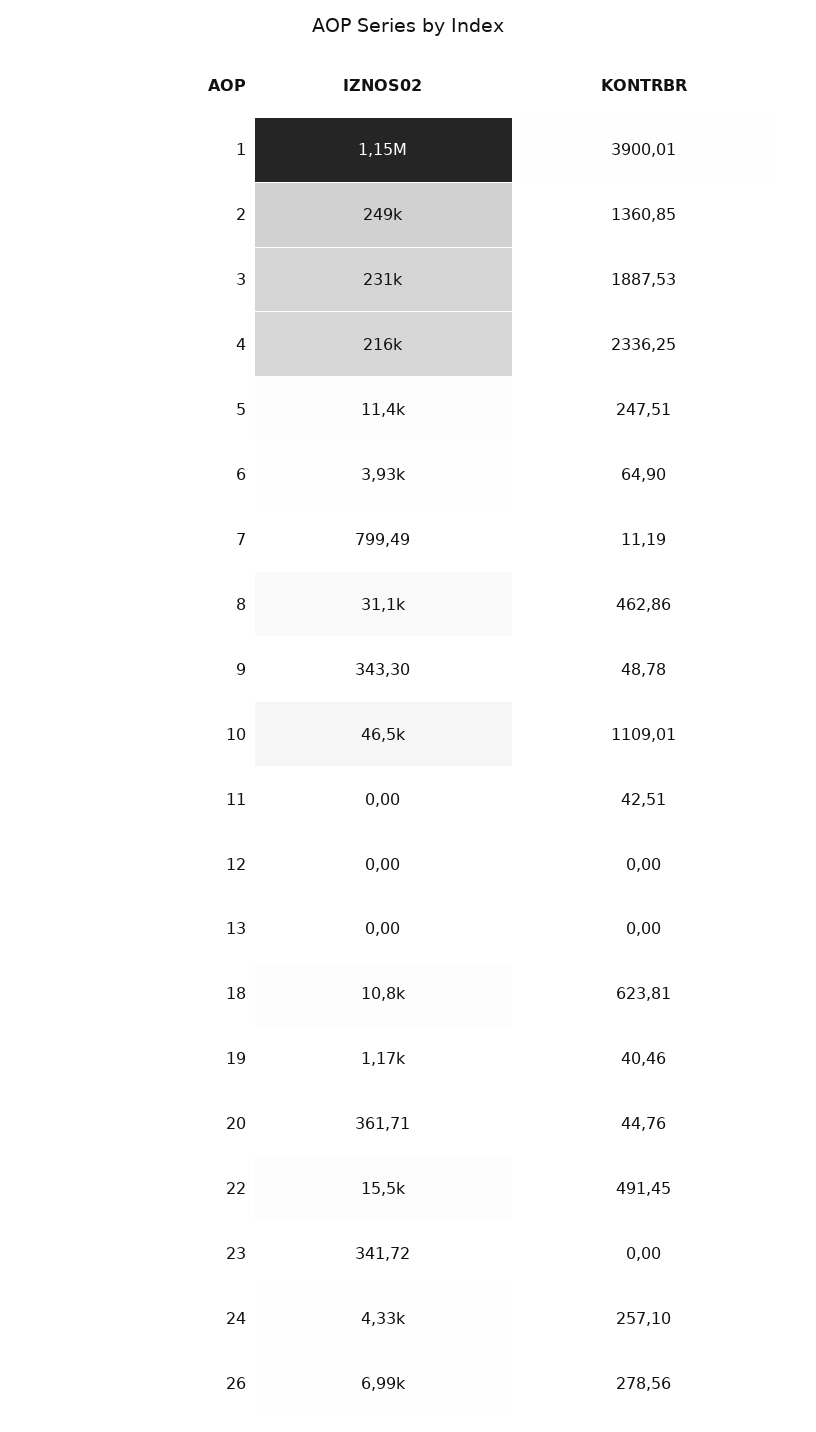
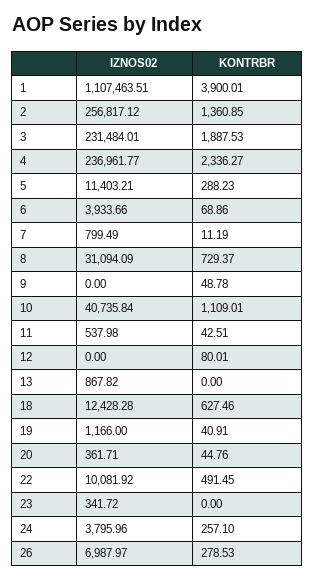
IZNOS02, 1: 1150000 -> 1107463.51
IZNOS02, 2: 249000 -> 256817.12
IZNOS02, 4: 216000 -> 236961.77
KONTRBR, 4: 2336.25 -> 2336.27
KONTRBR, 5: 247.51 -> 288.23
KONTRBR, 6: 64.9 -> 68.86
KONTRBR, 8: 462.86 -> 729.37
IZNOS02, 9: 343.3 -> 0
IZNOS02, 10: 46500 -> 40735.84
IZNOS02, 11: 0 -> 537.98
KONTRBR, 12: 0 -> 80.01
IZNOS02, 13: 0 -> 867.82
IZNOS02, 18: 10800 -> 12428.28
KONTRBR, 18: 623.81 -> 627.46
KONTRBR, 19: 40.46 -> 40.91
IZNOS02, 22: 15500 -> 10081.92
IZNOS02, 24: 4330 -> 3795.96
KONTRBR, 26: 278.56 -> 278.53

